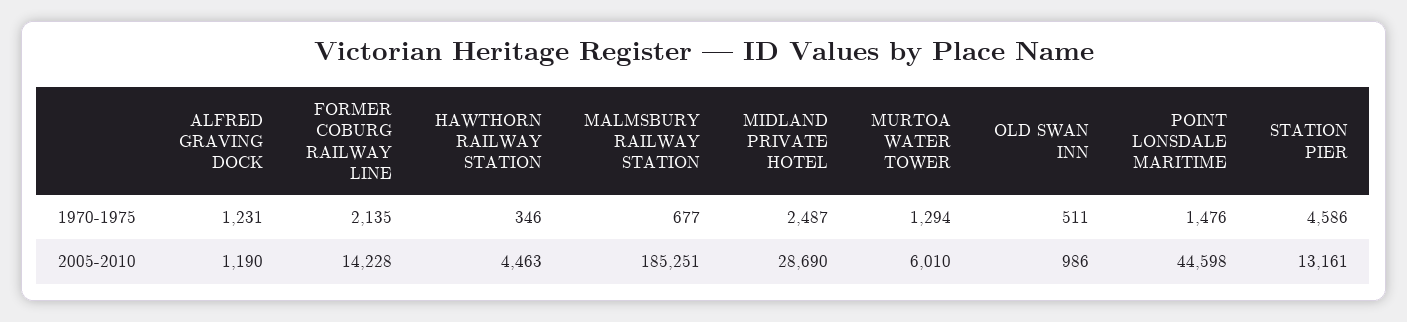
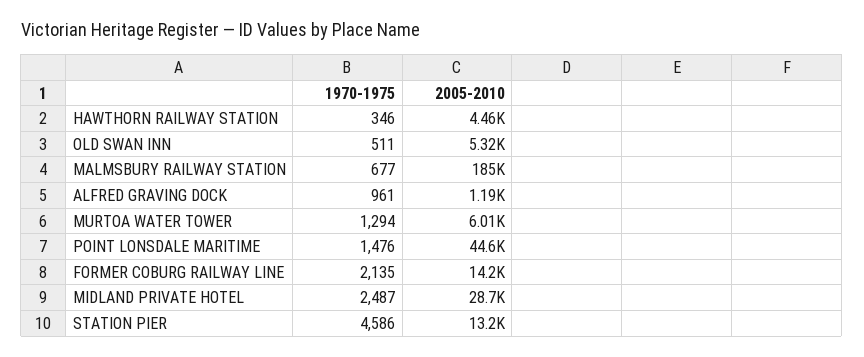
ALFRED GRAVING DOCK, 1970-1975: 1231 -> 961
OLD SWAN INN, 2005-2010: 986 -> 5320

